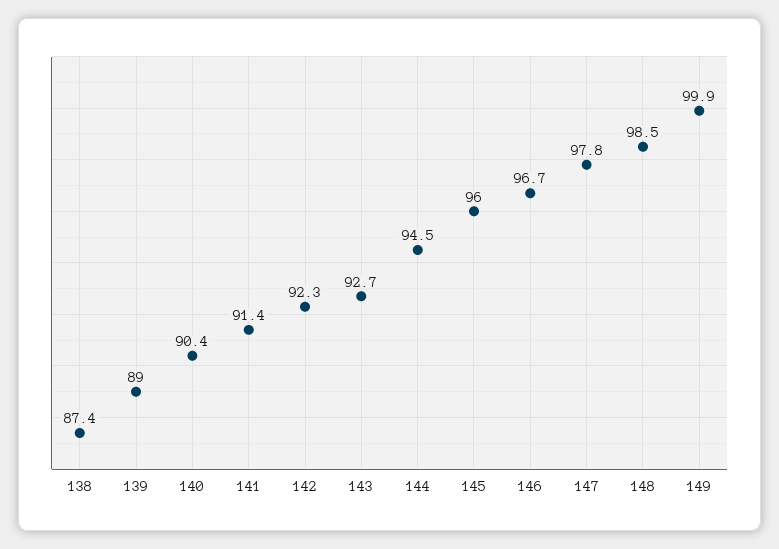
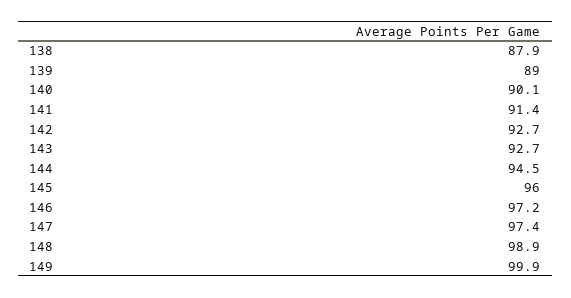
138: 87.4 -> 87.9
140: 90.4 -> 90.1
142: 92.3 -> 92.7
146: 96.7 -> 97.2
147: 97.8 -> 97.4
148: 98.5 -> 98.9

